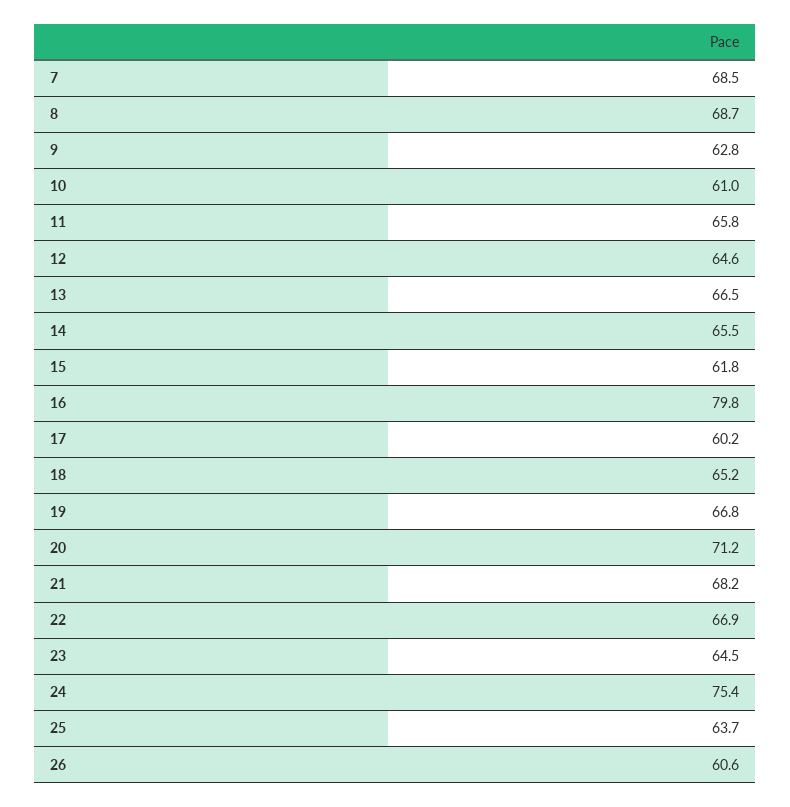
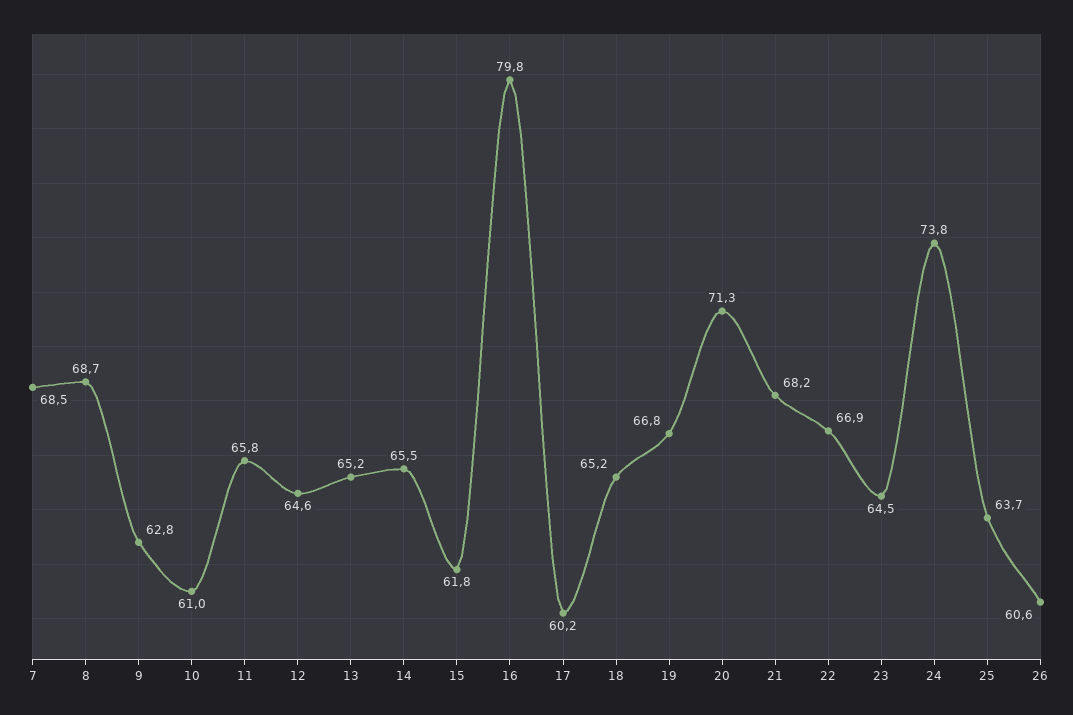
13: 66.5 -> 65.2
20: 71.2 -> 71.3
24: 75.4 -> 73.8

